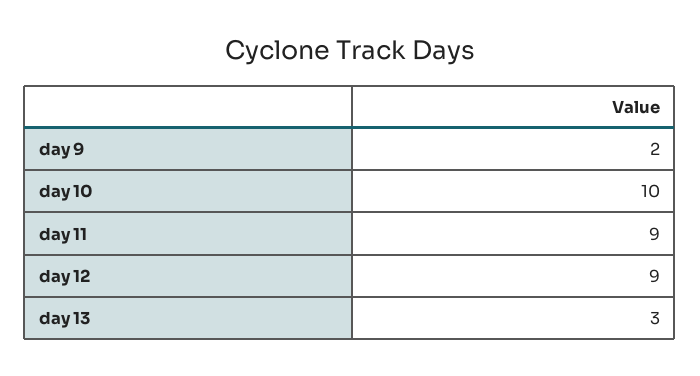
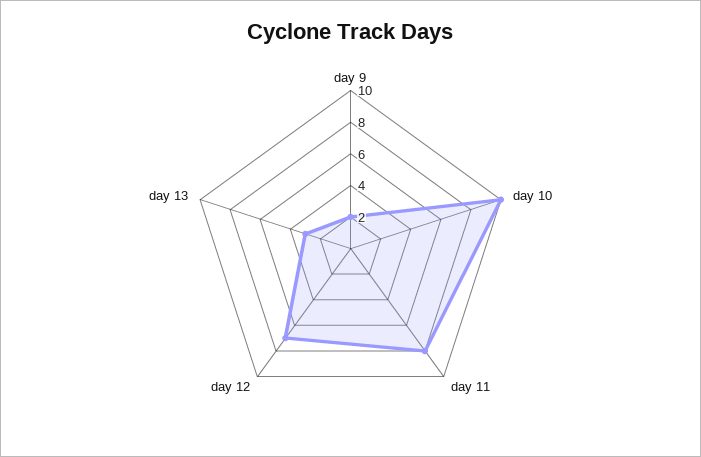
day 11: 9 -> 8
day 12: 9 -> 7

